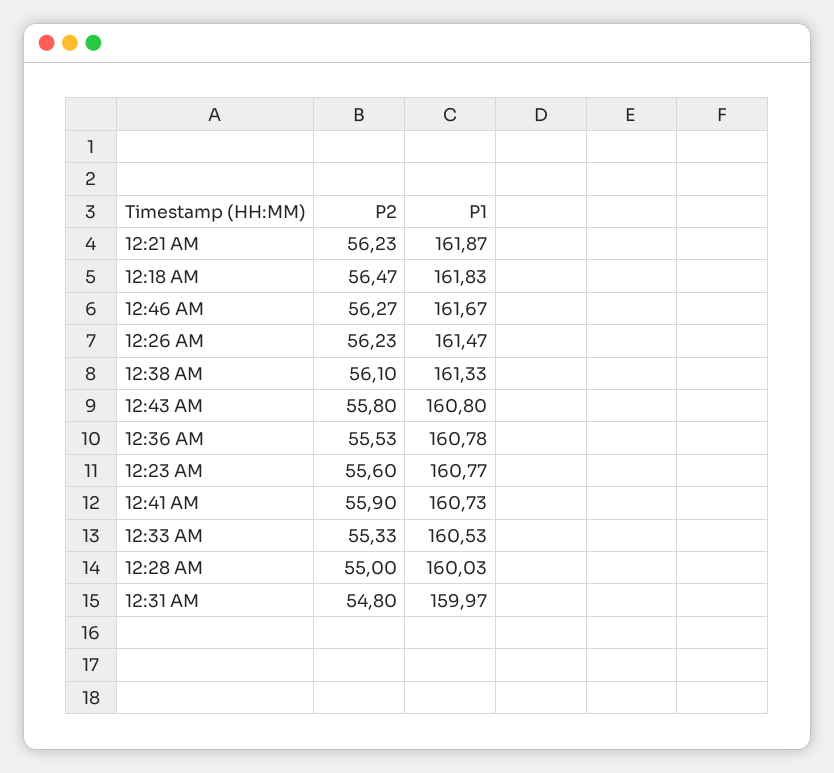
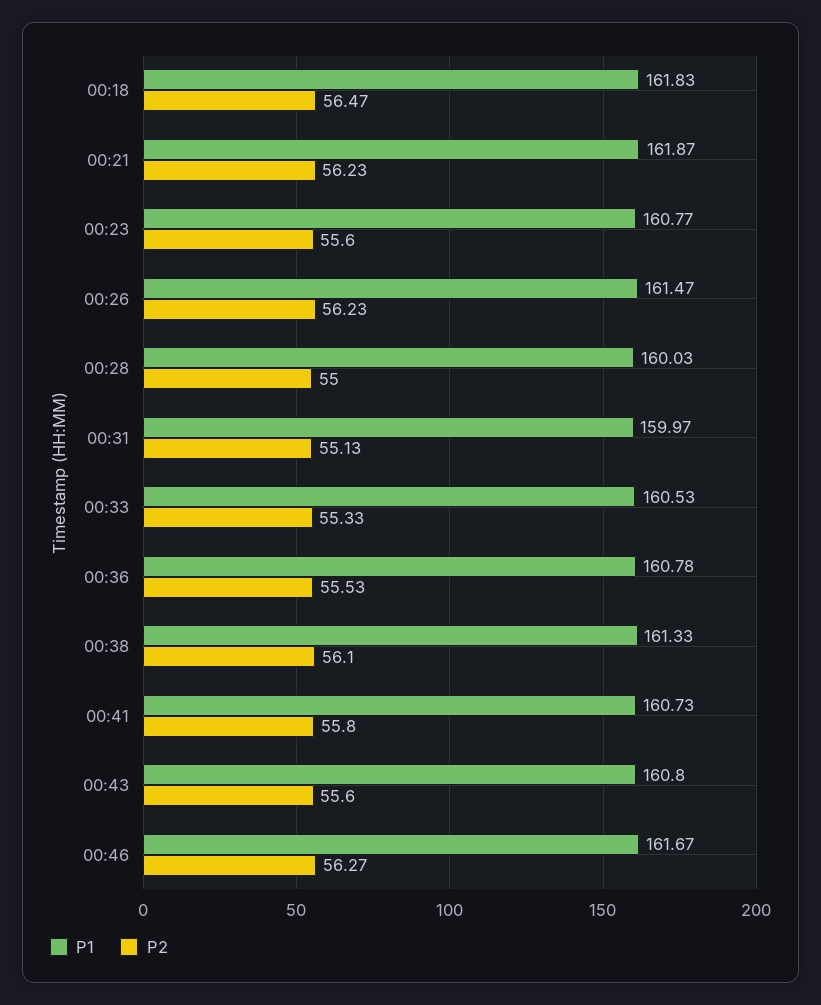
P2, 12:43 AM: 55.8 -> 55.6
P2, 12:41 AM: 55.9 -> 55.8
P2, 12:31 AM: 54.8 -> 55.13

